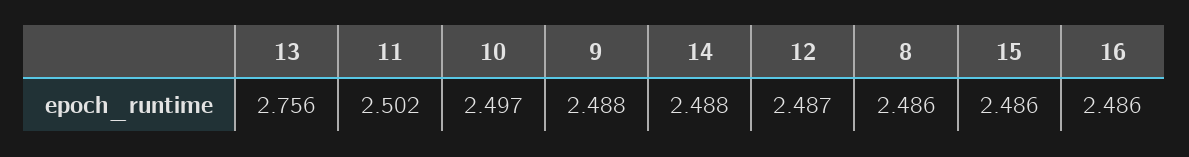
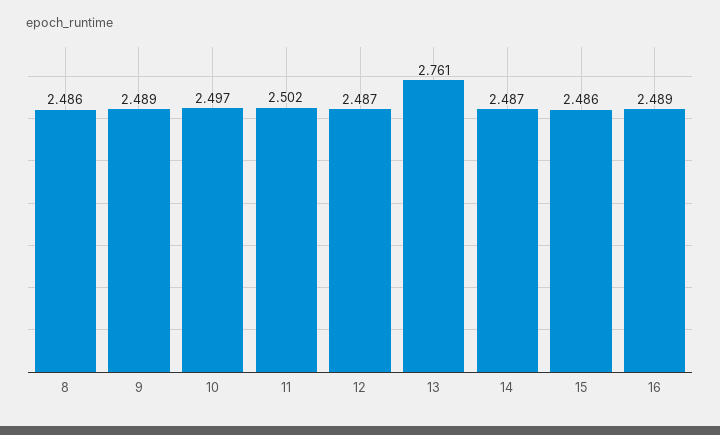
13: 2.756 -> 2.761
9: 2.488 -> 2.489
14: 2.488 -> 2.487
16: 2.486 -> 2.489

